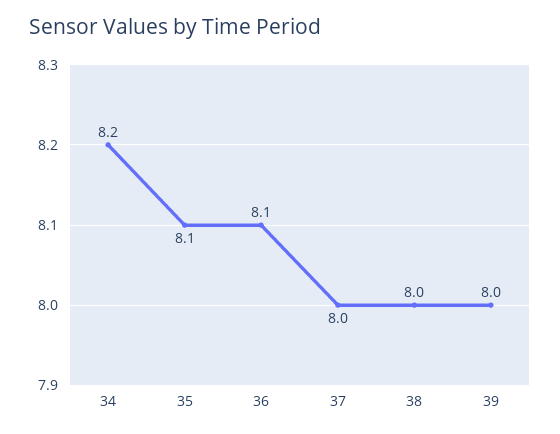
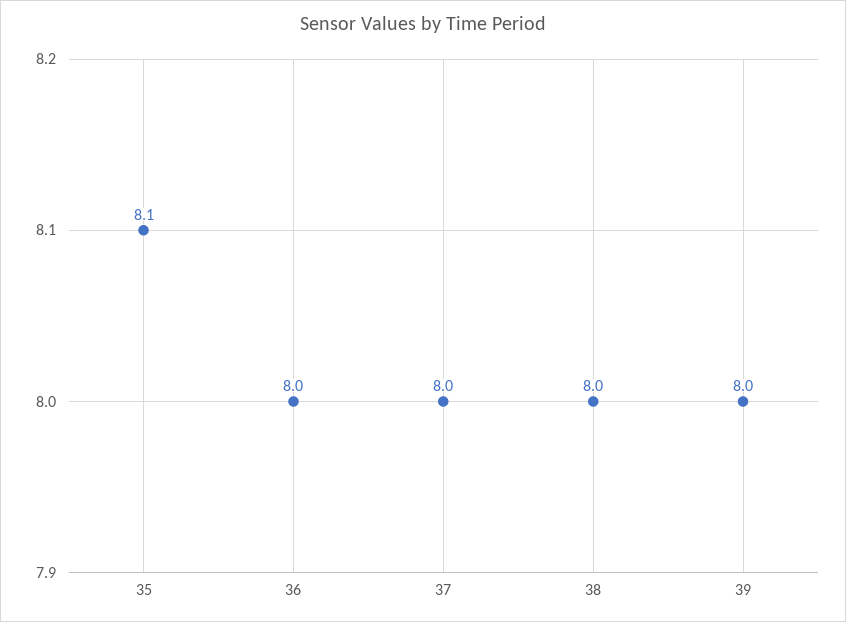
34: 8.2 -> none
36: 8.1 -> 8

